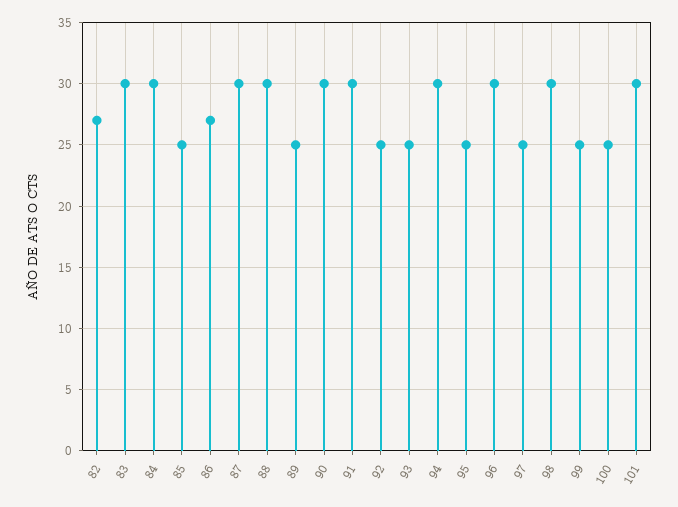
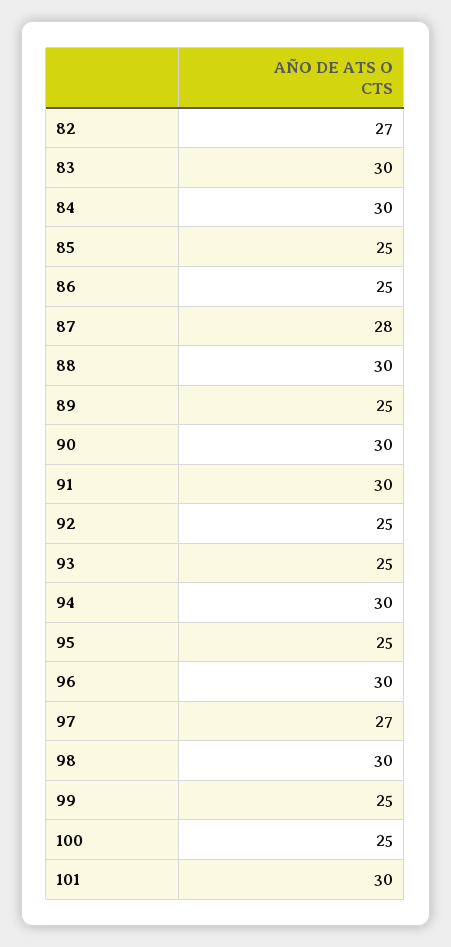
86: 27 -> 25
87: 30 -> 28
97: 25 -> 27

